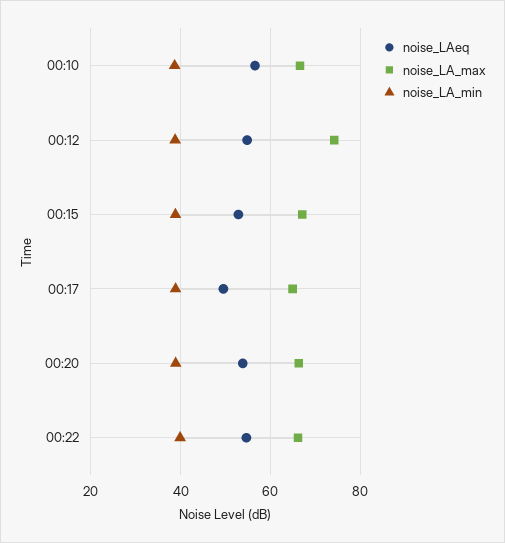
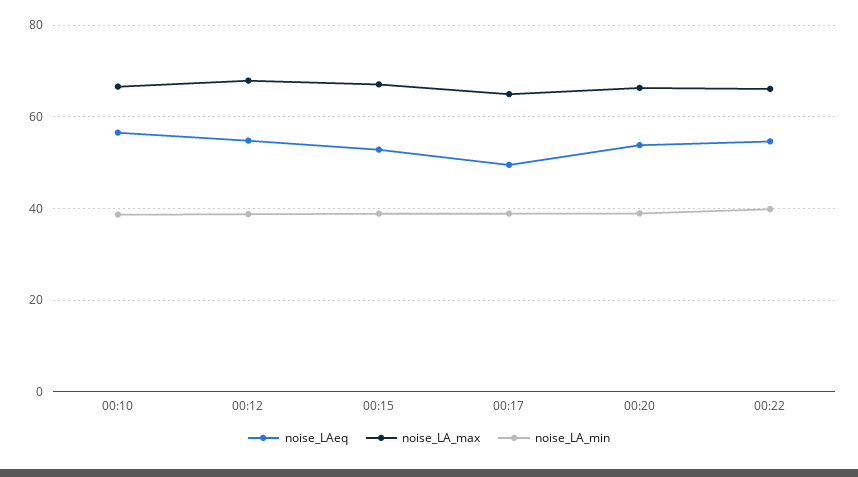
noise_LA_max, 00:12: 74 -> 68

